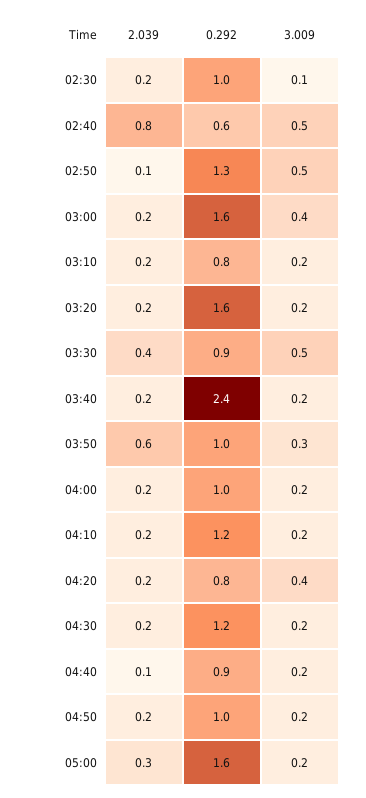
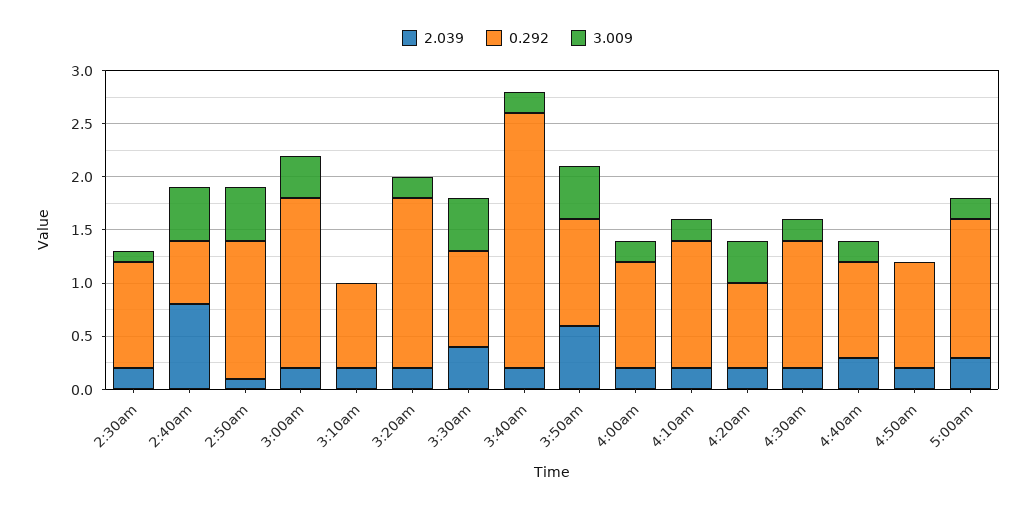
3.009, 03:10: 0.2 -> 0
3.009, 03:50: 0.3 -> 0.5
2.039, 04:40: 0.1 -> 0.3
3.009, 04:50: 0.2 -> 0
0.292, 05:00: 1.6 -> 1.3

